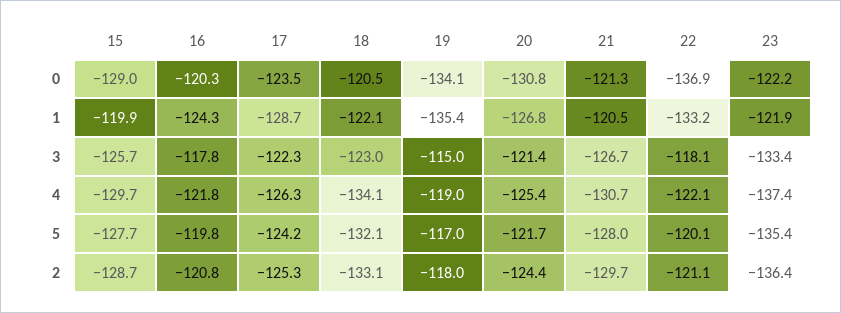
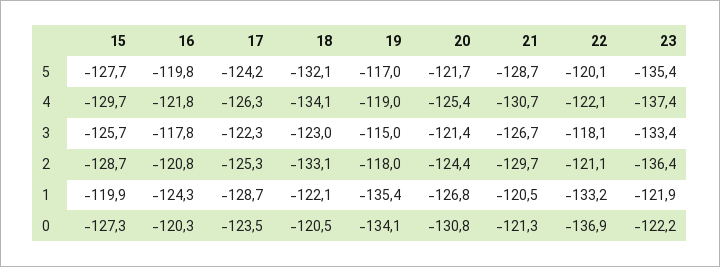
15, 0: -129 -> -127.3
21, 5: -128 -> -128.7

